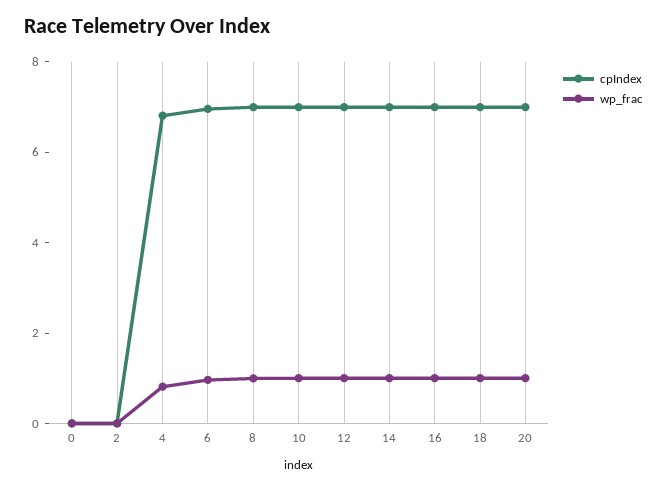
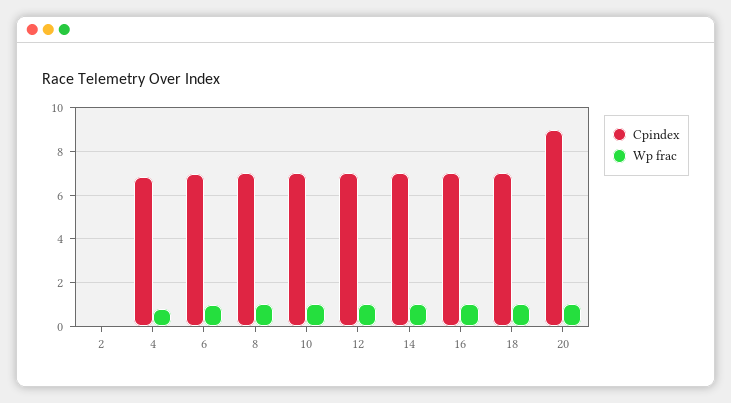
cpIndex, 0: 0 -> none
wp_frac, 0: 0 -> none
cpIndex, 20: 7 -> 9

